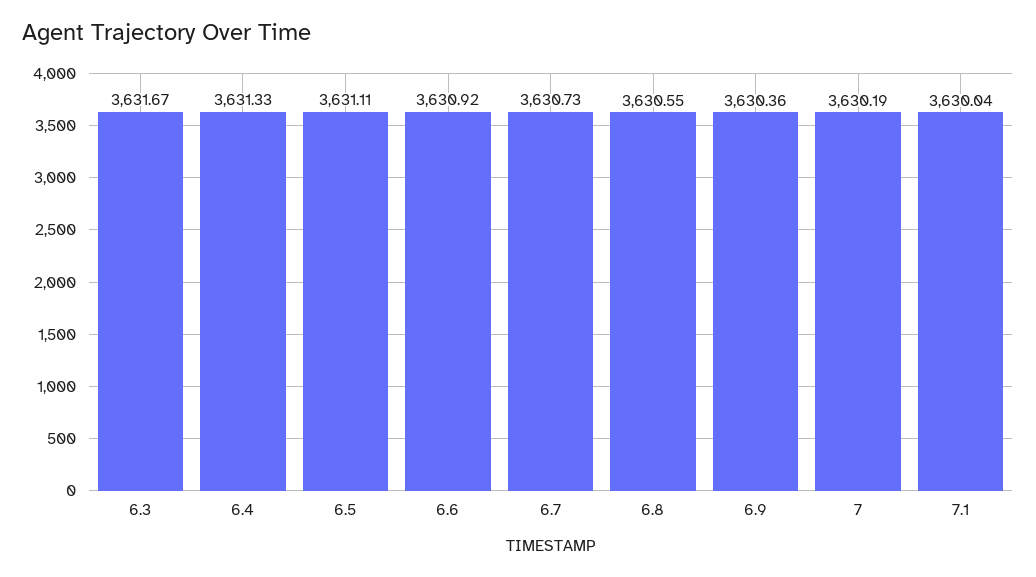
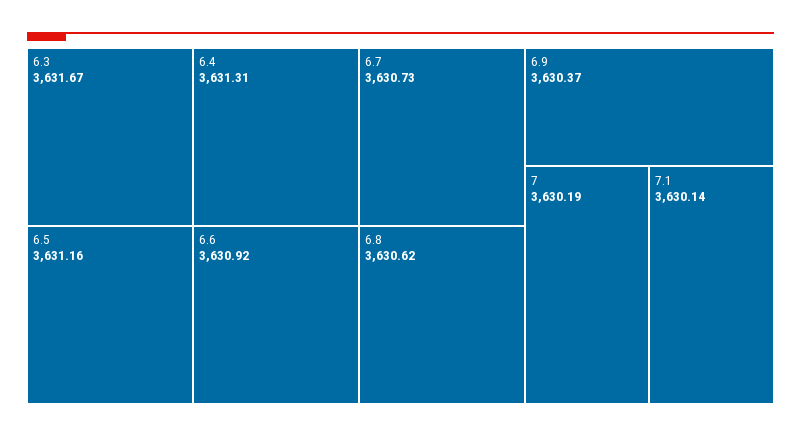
6.4: 3631.33 -> 3631.31
6.5: 3631.11 -> 3631.16
6.8: 3630.55 -> 3630.62
6.9: 3630.36 -> 3630.37
7.1: 3630.04 -> 3630.14

